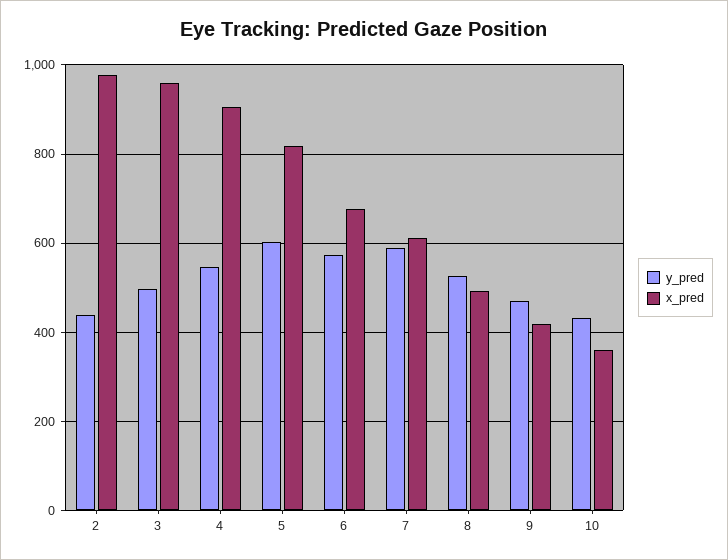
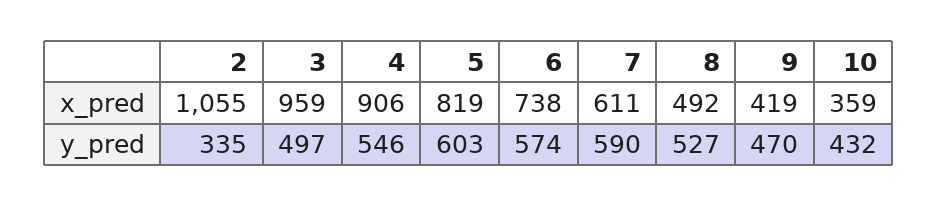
y_pred, 2: 440 -> 335
x_pred, 2: 980 -> 1055
x_pred, 6: 680 -> 738

